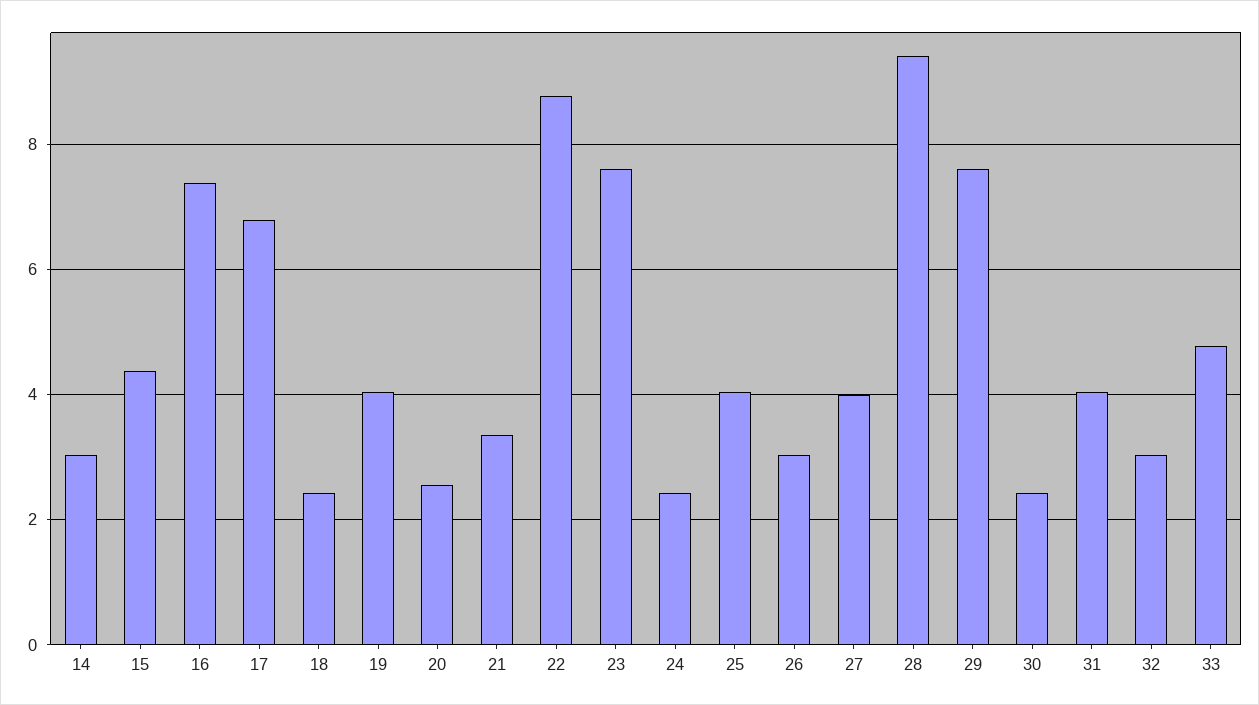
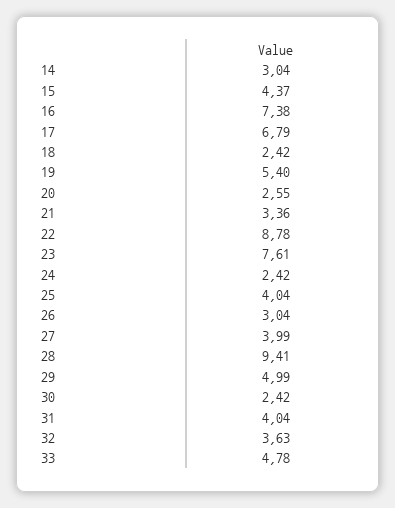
19: 4 -> 5.4
29: 7.6 -> 4.99
32: 3 -> 3.63

